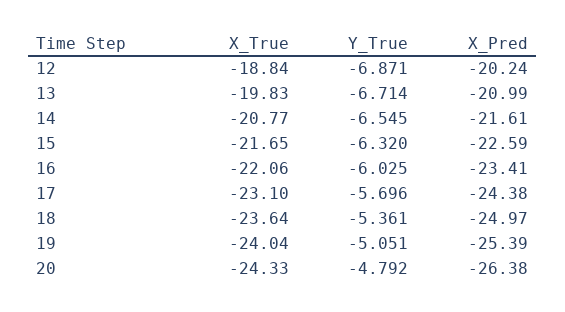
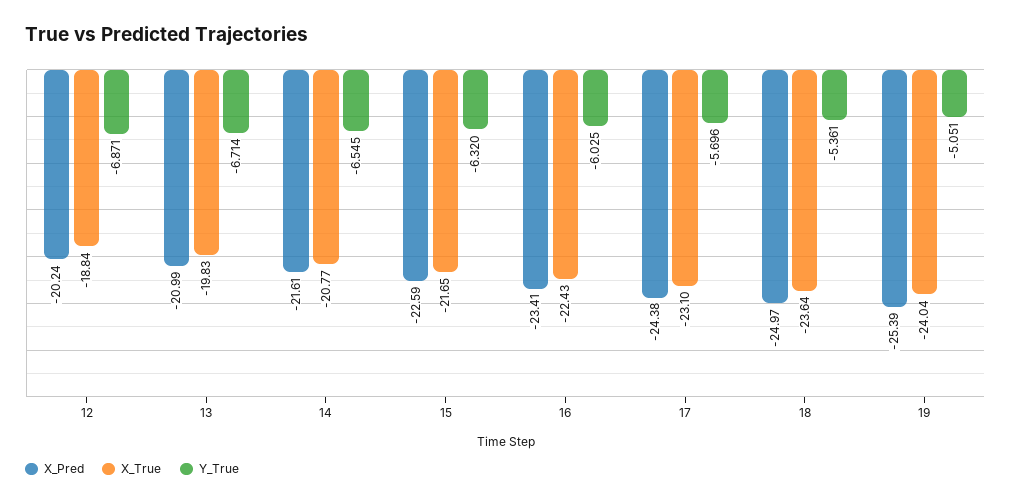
X_True, 16: -22.06 -> -22.43
X_True, 20: -24.33 -> none
Y_True, 20: -4.792 -> none
X_Pred, 20: -26.38 -> none

